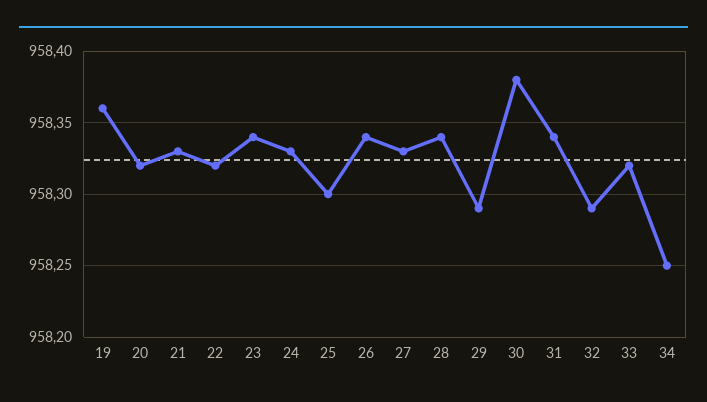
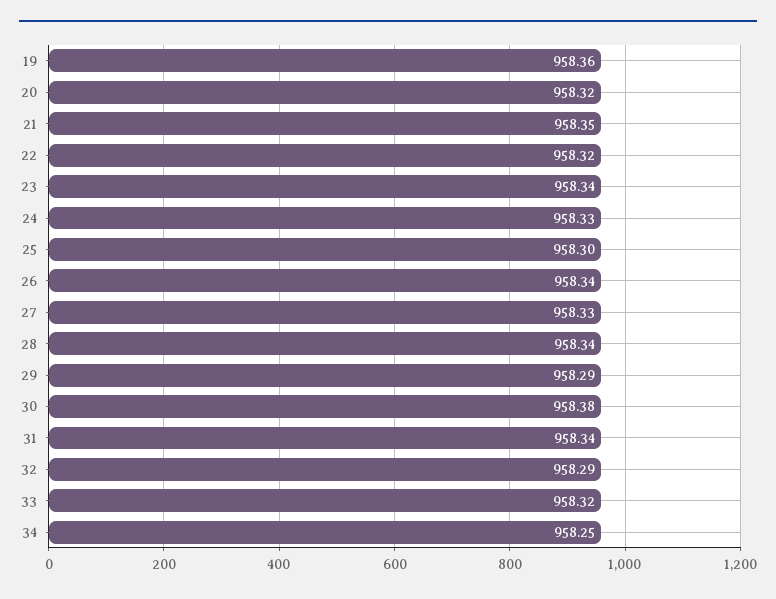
21: 958.33 -> 958.35

